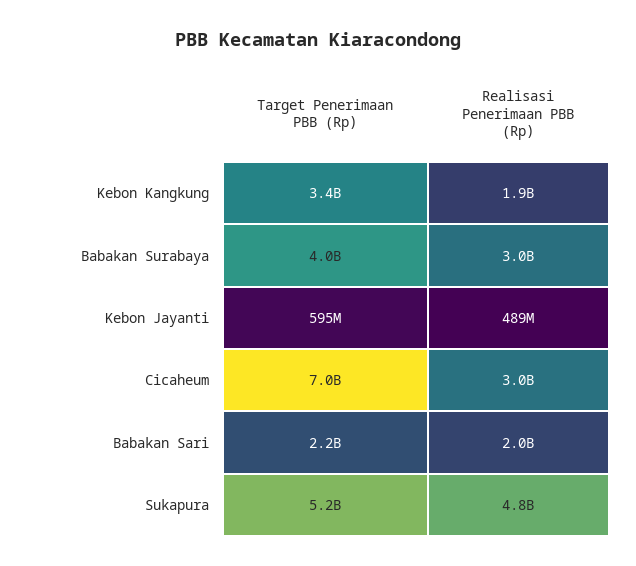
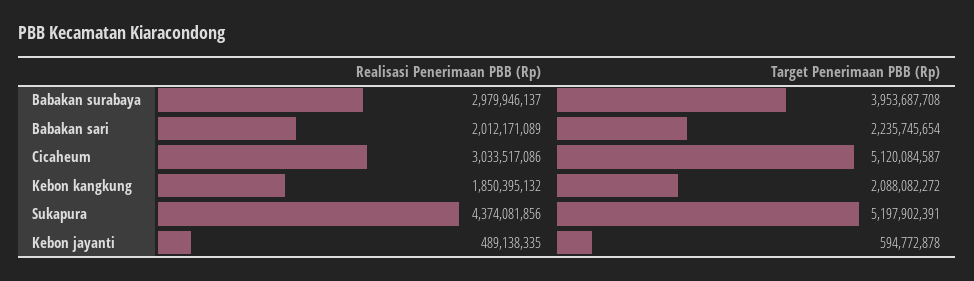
Target Penerimaan PBB (Rp), Kebon Kangkung: 3400000000 -> 2088082272
Target Penerimaan PBB (Rp), Cicaheum: 7000000000 -> 5120084587
Realisasi Penerimaan PBB (Rp), Sukapura: 4800000000 -> 4374081856

